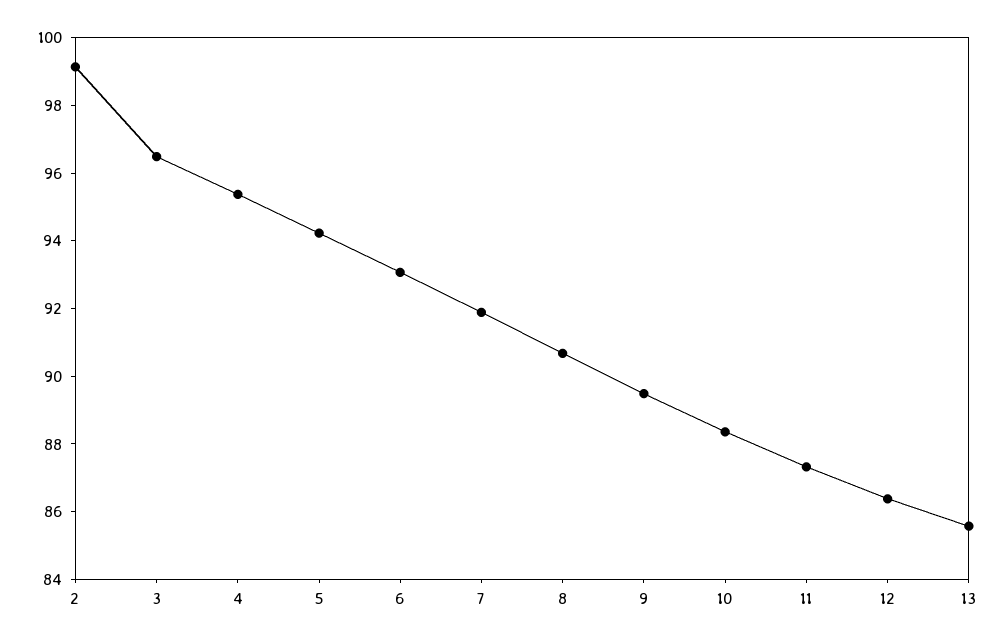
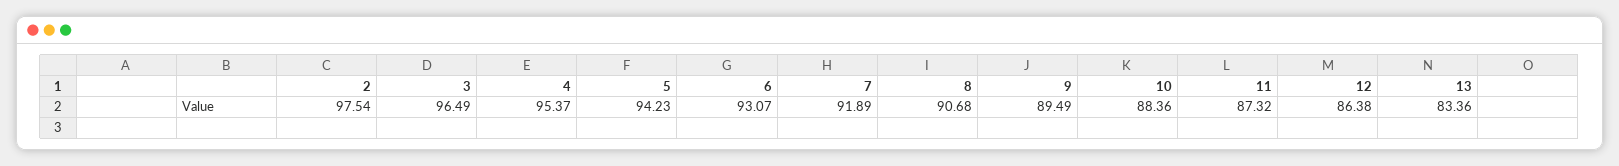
2: 99 -> 97.54
13: 85.5 -> 83.36

